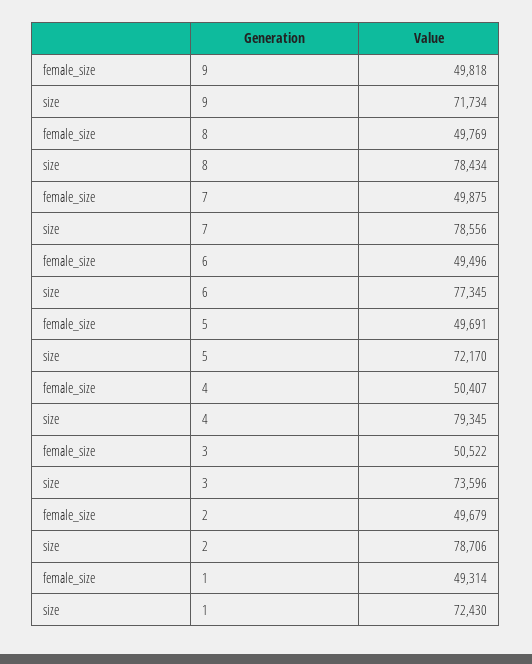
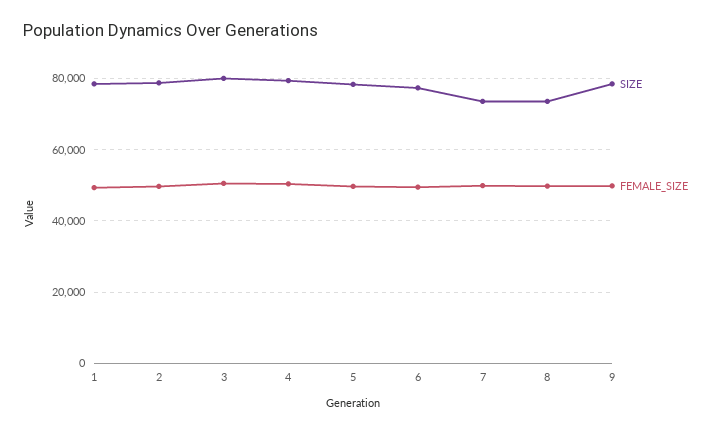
size, 9: 71734 -> 78000
size, 8: 78434 -> 74000
size, 7: 78556 -> 74000
size, 5: 72170 -> 78000
size, 3: 73596 -> 80000
size, 1: 72430 -> 78000

